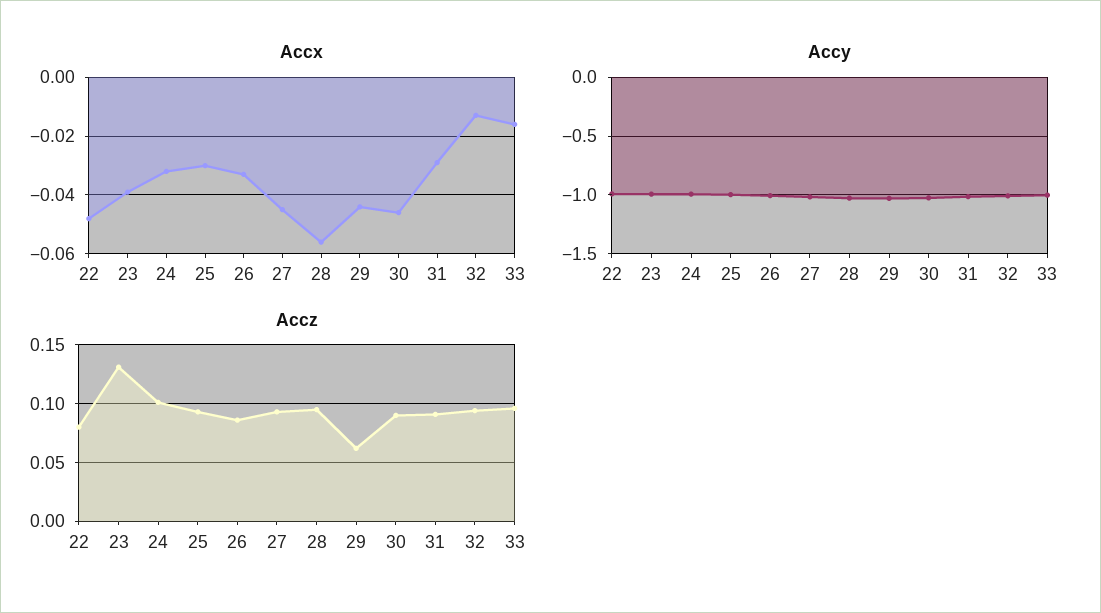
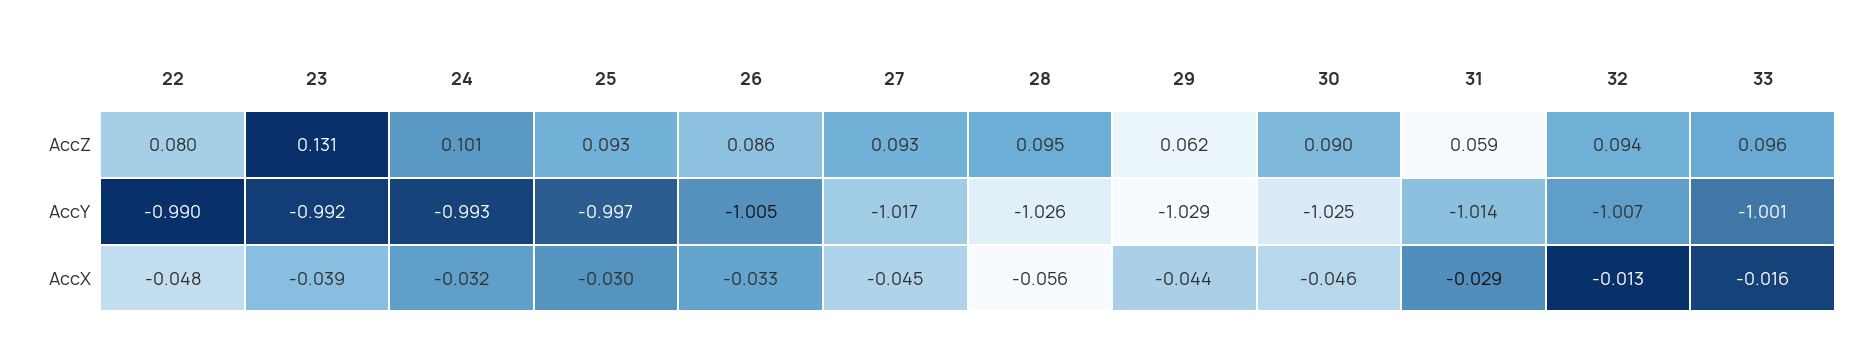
Accz, 31: 0.09 -> 0.059

